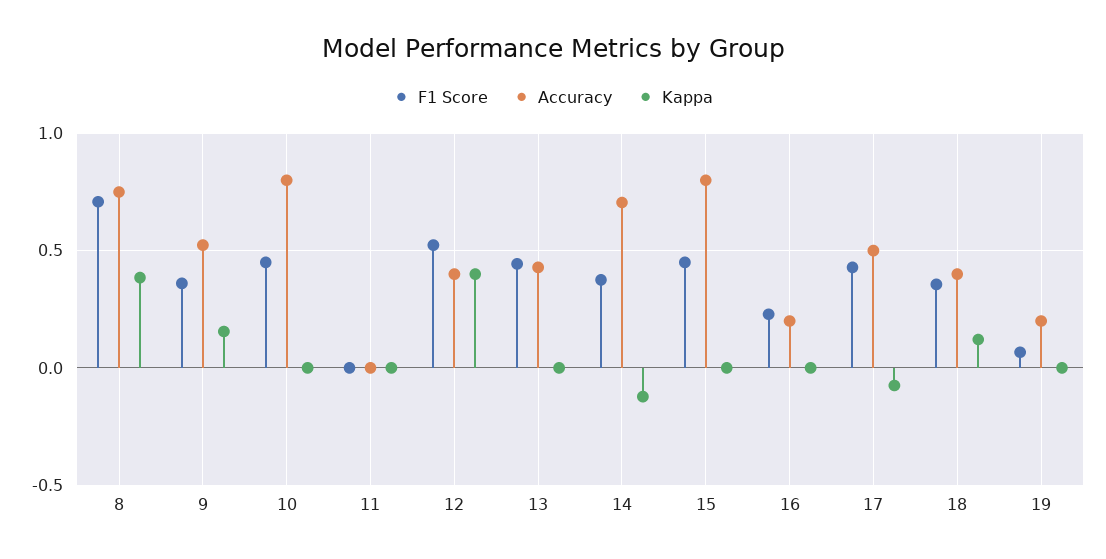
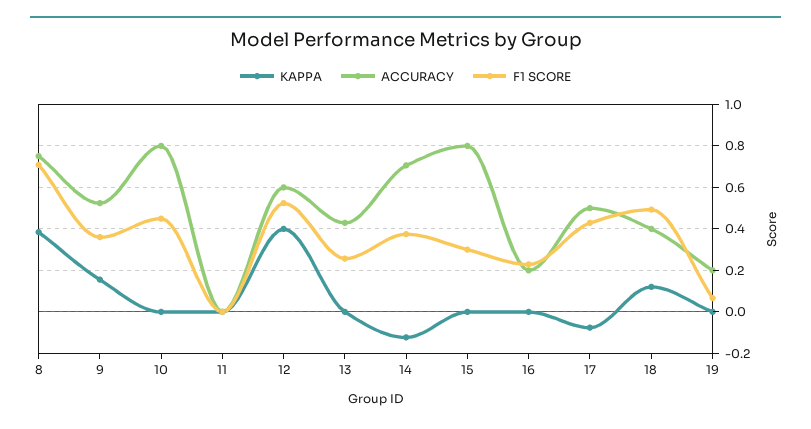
Accuracy, 12: 0.4 -> 0.6
F1 Score, 13: 0.45 -> 0.25
F1 Score, 15: 0.45 -> 0.3
F1 Score, 18: 0.35 -> 0.5

